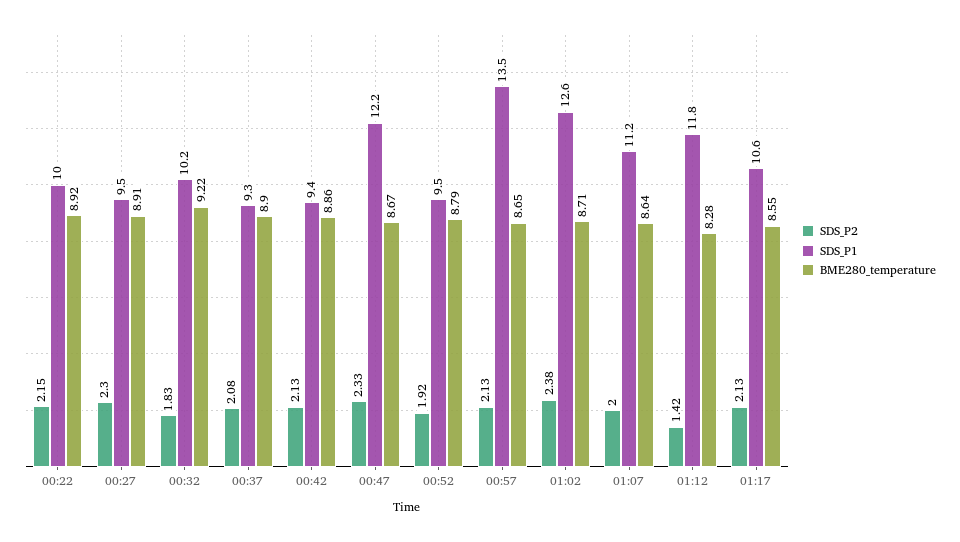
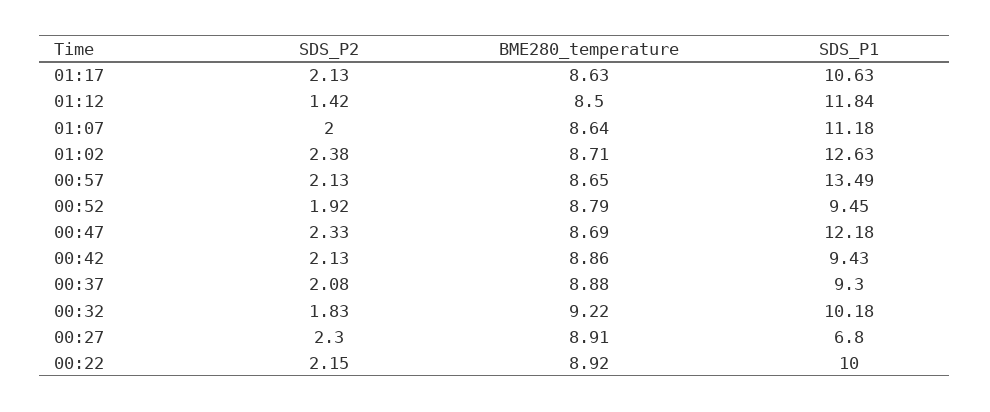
SDS_P1, 00:27: 9.5 -> 6.8
BME280_temperature, 00:37: 8.9 -> 8.88
BME280_temperature, 00:47: 8.67 -> 8.69
BME280_temperature, 01:12: 8.28 -> 8.5
BME280_temperature, 01:17: 8.55 -> 8.63

